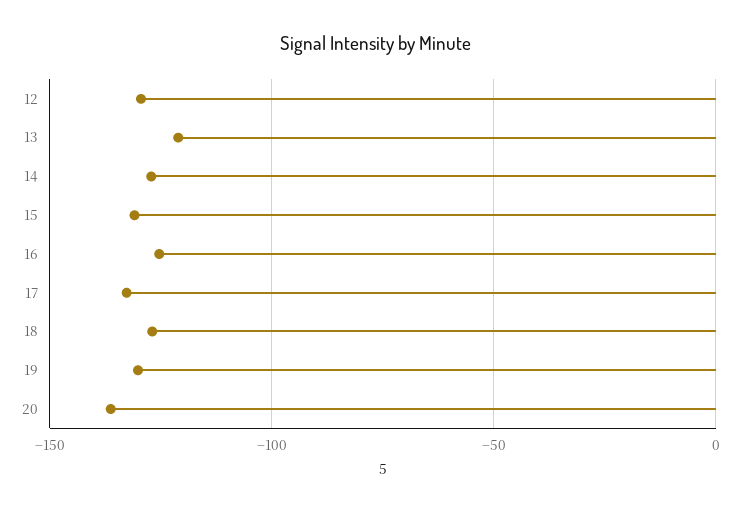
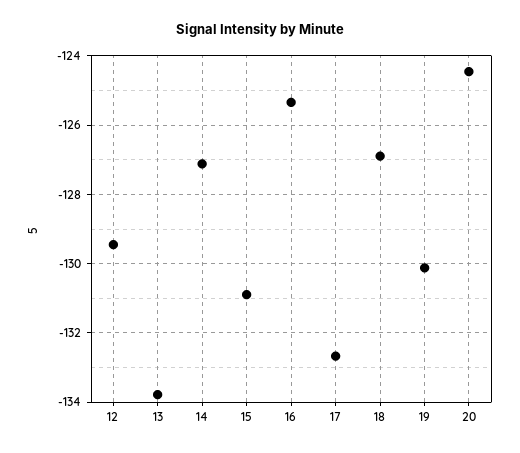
13: -120 -> -133.8
20: -135 -> -124.4

